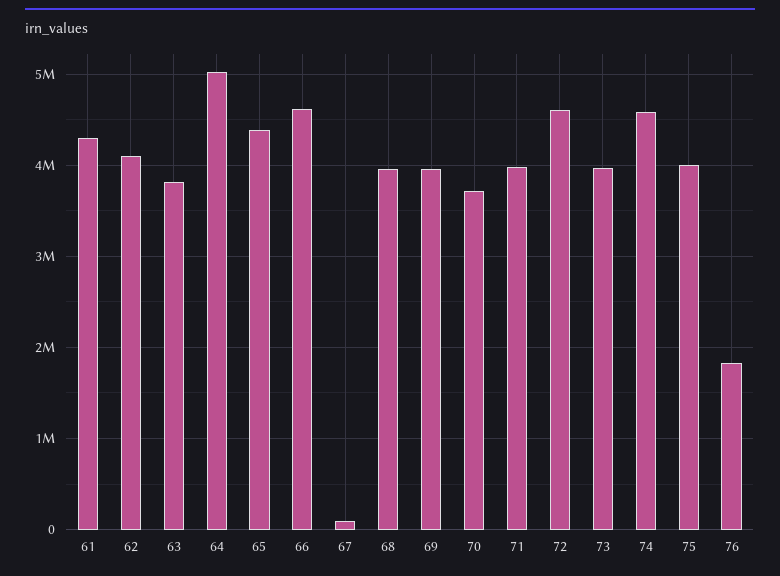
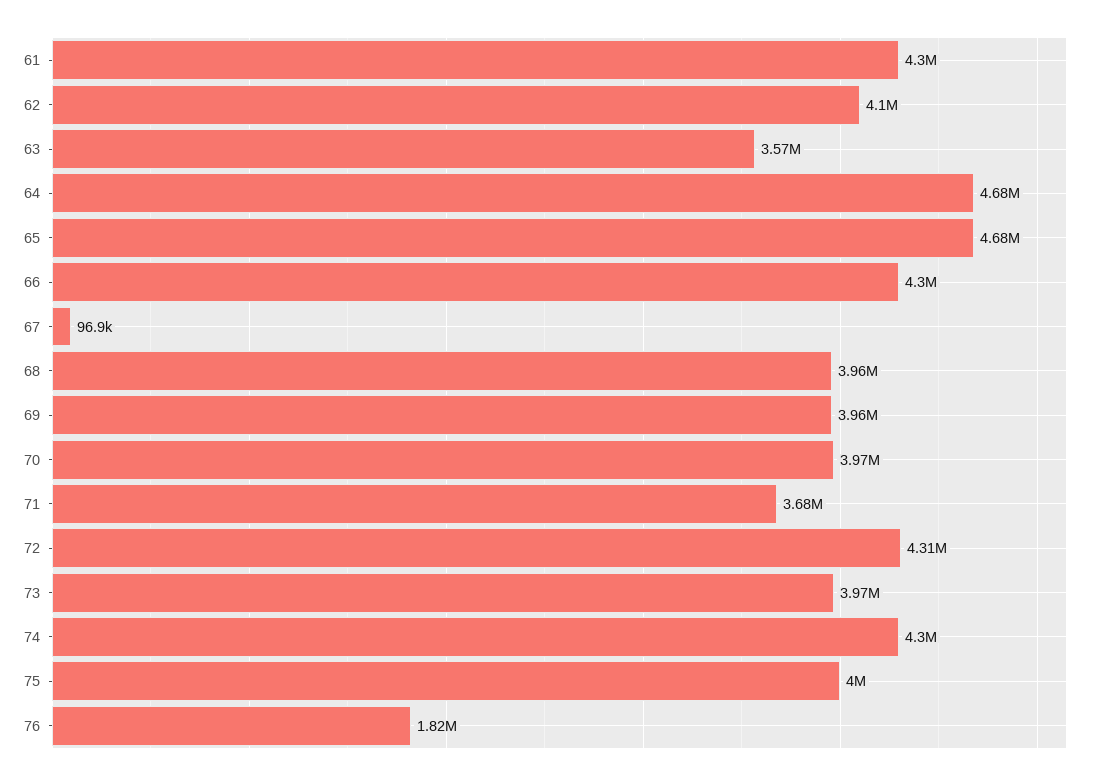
63: 3800000 -> 3570000
64: 5000000 -> 4680000
65: 4400000 -> 4680000
66: 4600000 -> 4300000
70: 3700000 -> 3970000
71: 4000000 -> 3680000
72: 4600000 -> 4310000
74: 4600000 -> 4300000

